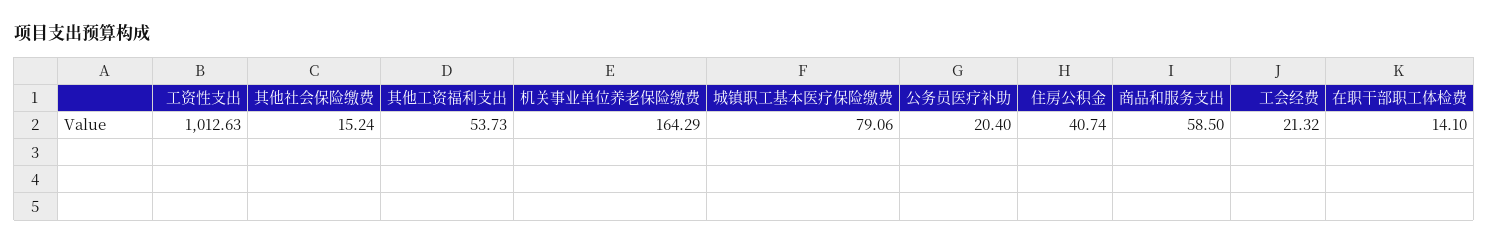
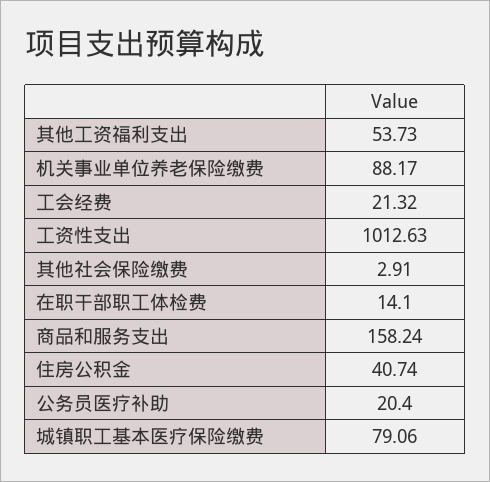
其他社会保险缴费: 15.24 -> 2.91
机关事业单位养老保险缴费: 164.29 -> 88.17
商品和服务支出: 58.5 -> 158.24

